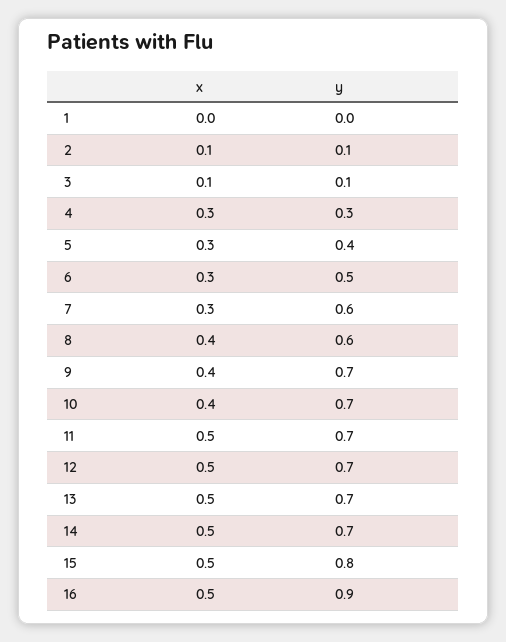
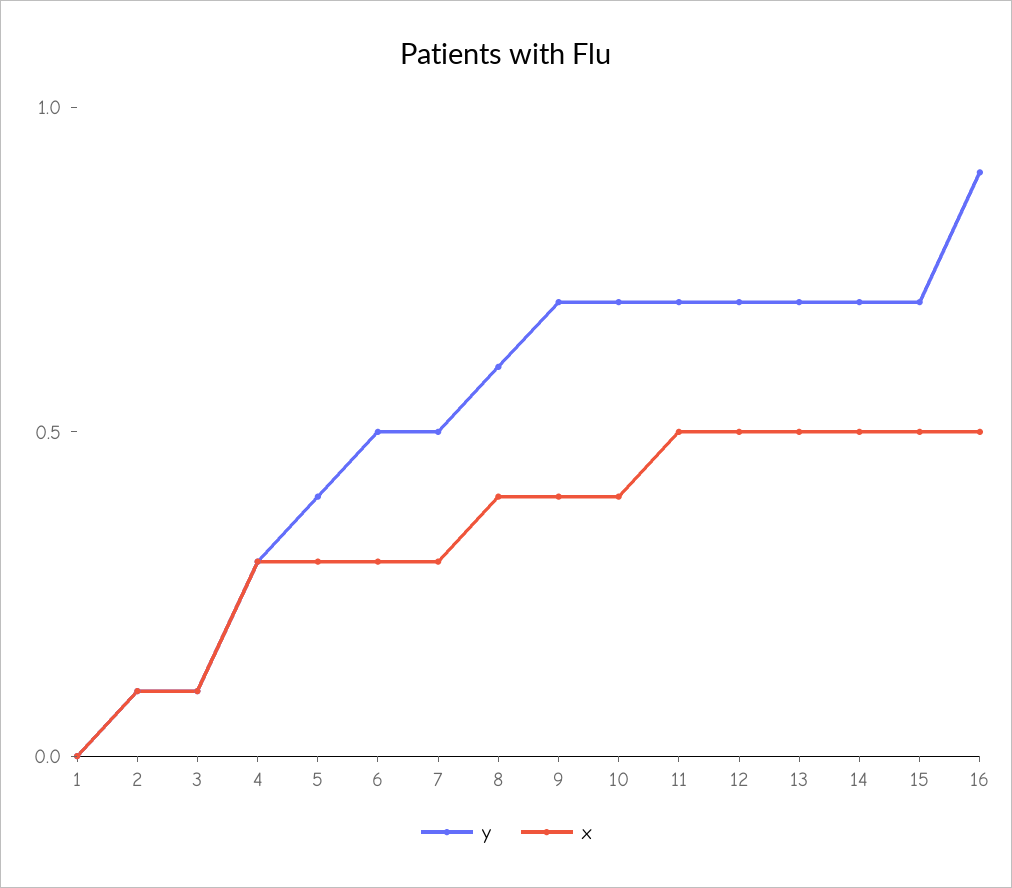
y, 7: 0.6 -> 0.5
y, 15: 0.8 -> 0.7

